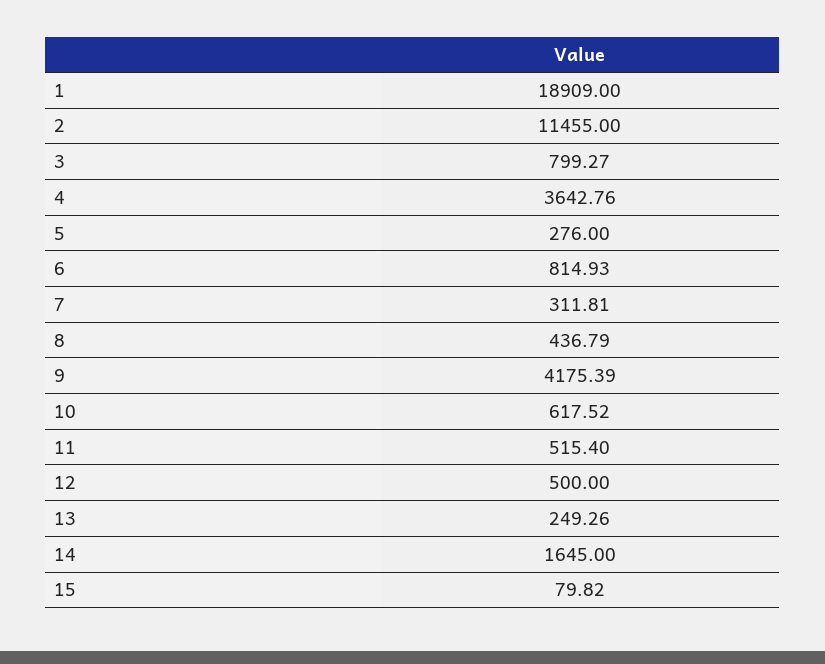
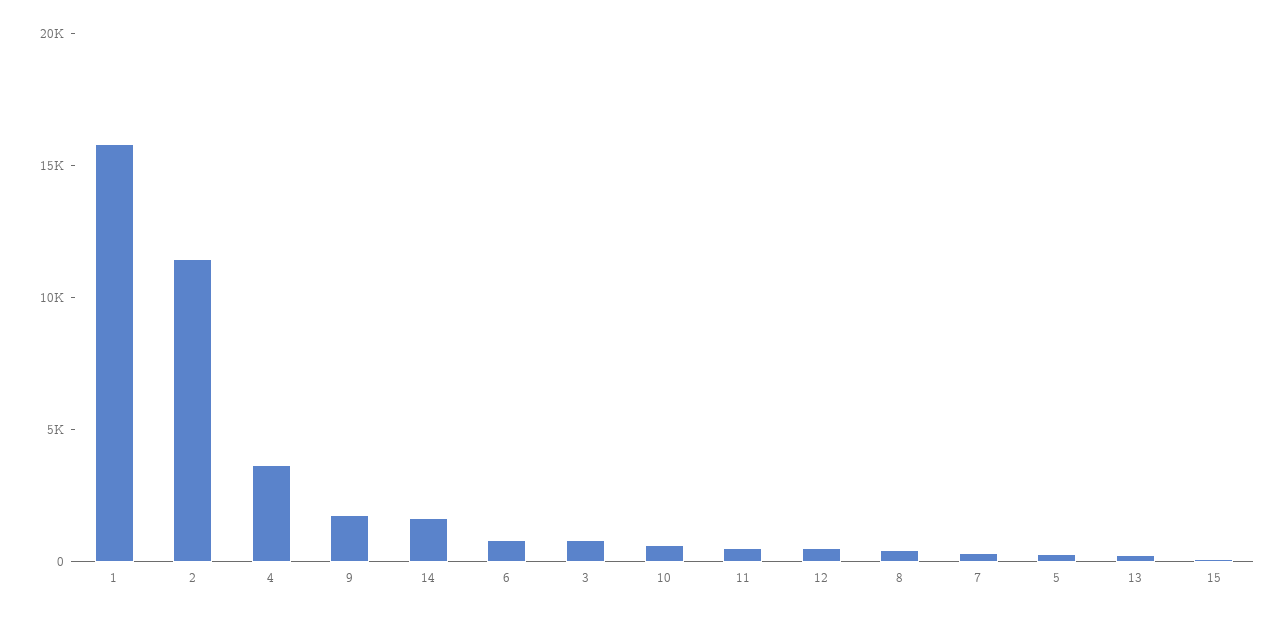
1: 18909 -> 16000
9: 4175.39 -> 2000

